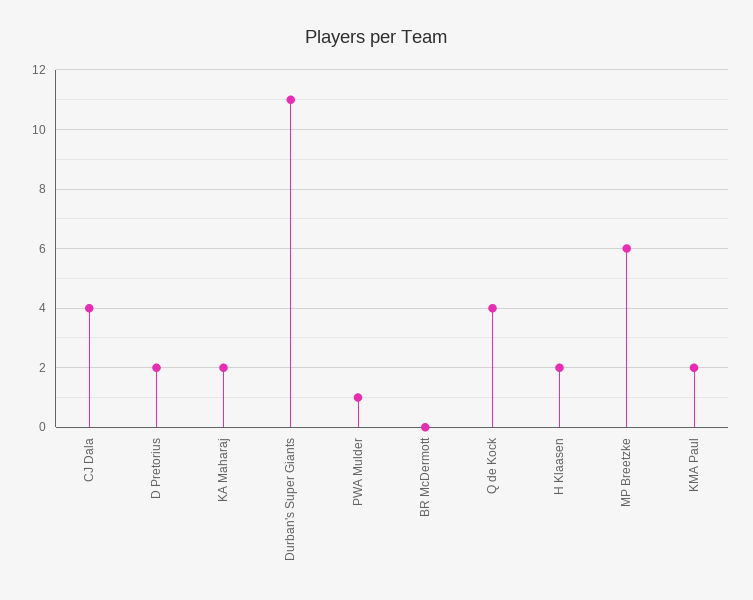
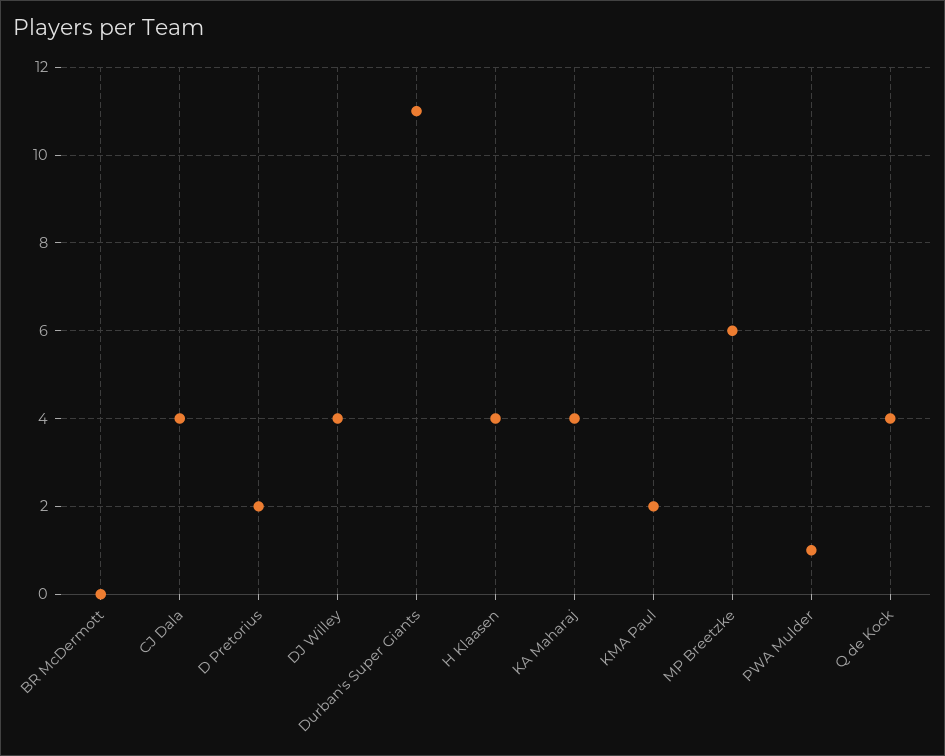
KA Maharaj: 2 -> 4
H Klaasen: 2 -> 4
DJ Willey: none -> 4

